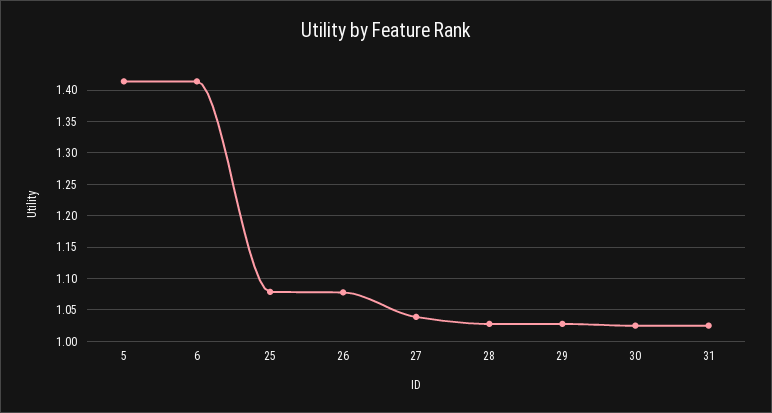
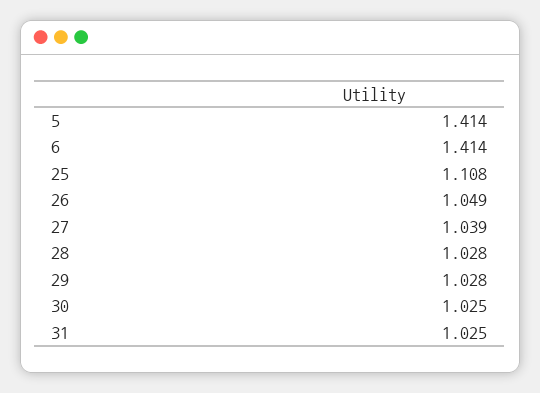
25: 1.08 -> 1.108
26: 1.08 -> 1.049

